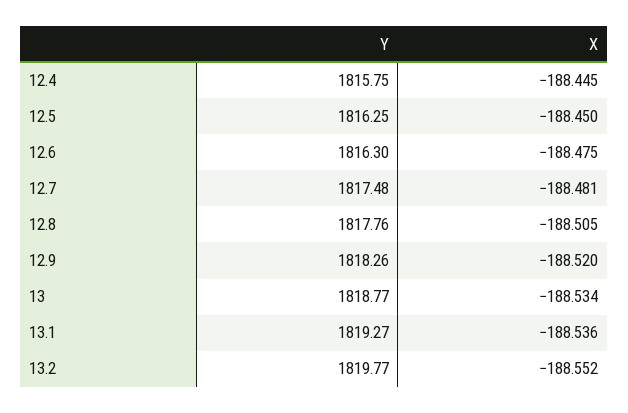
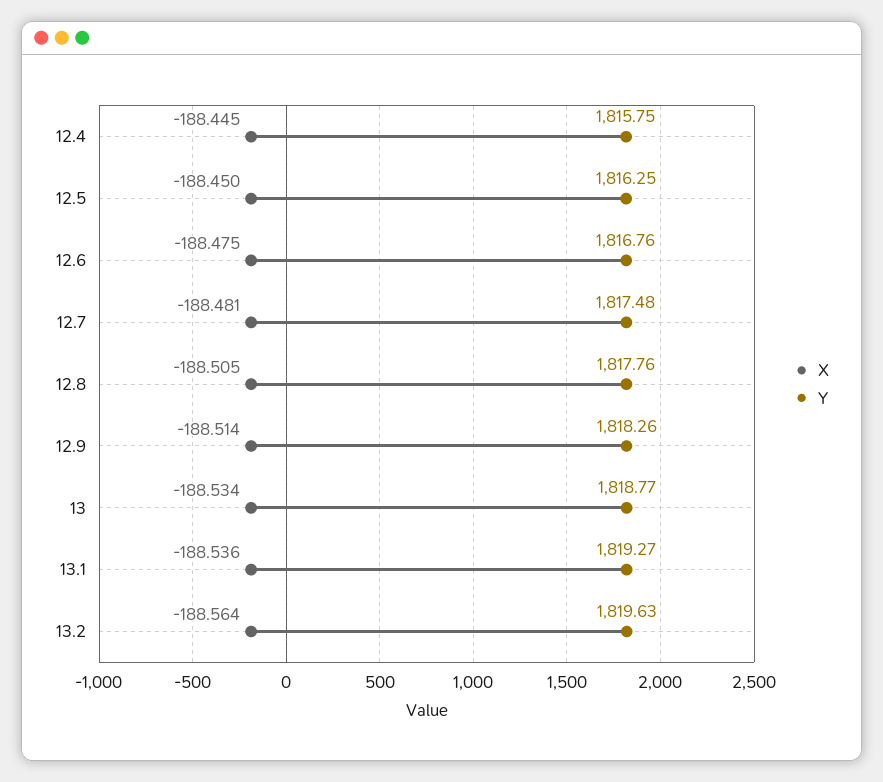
Y, 12.6: 1816.3 -> 1816.76
X, 12.9: -188.52 -> -188.514
Y, 13.2: 1819.77 -> 1819.63
X, 13.2: -188.552 -> -188.564

